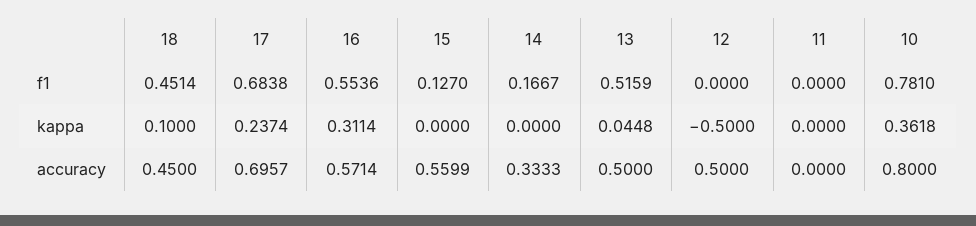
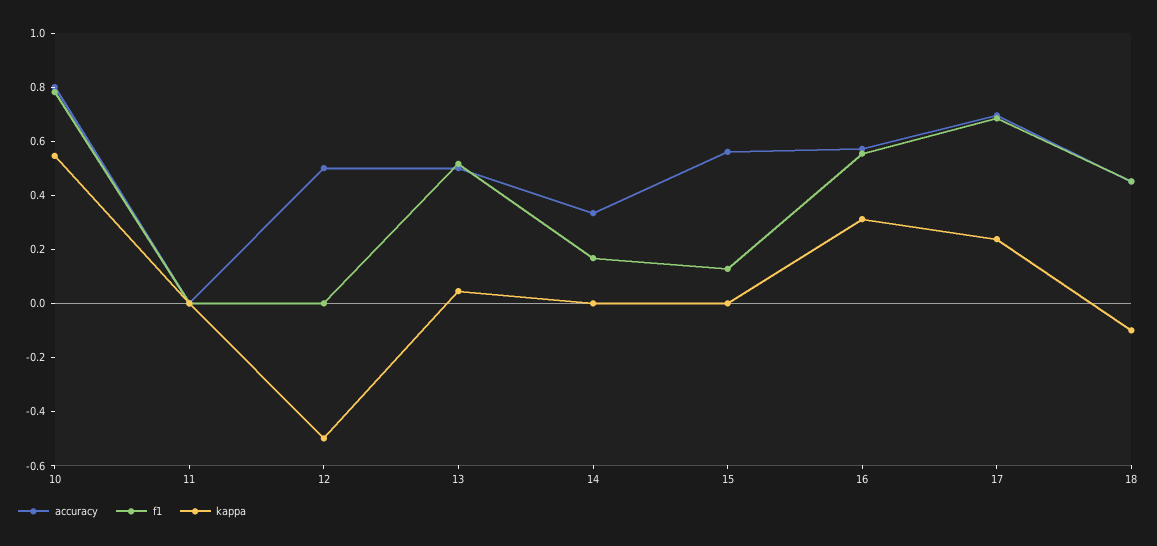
kappa, 18: 0.1 -> -0.1
kappa, 10: 0.3618 -> 0.55

